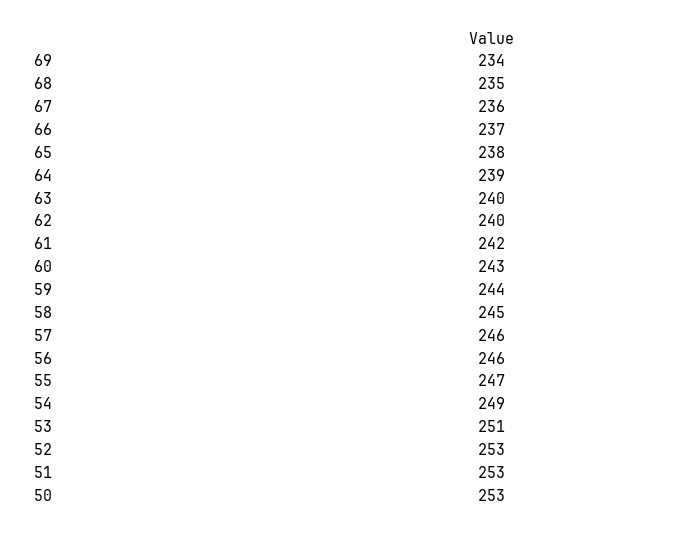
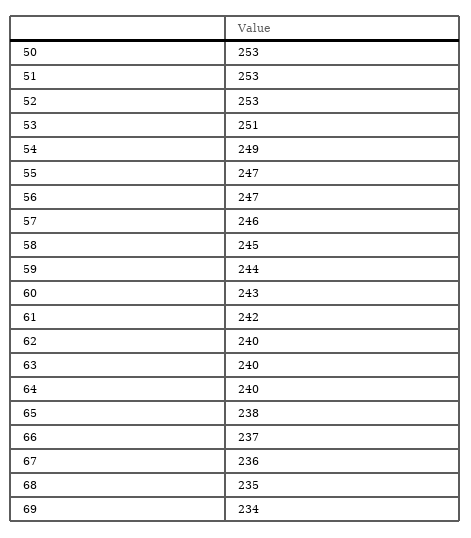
64: 239 -> 240
56: 246 -> 247

